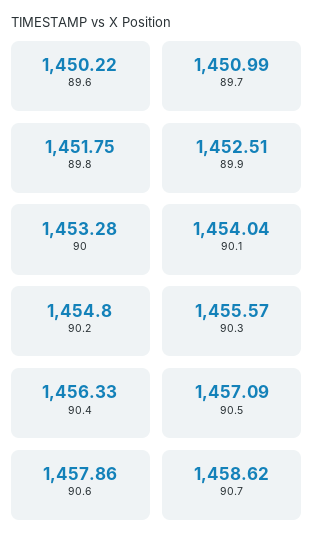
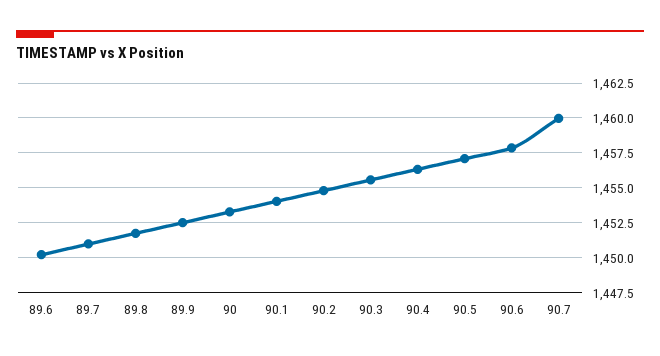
90.7: 1458.62 -> 1460

